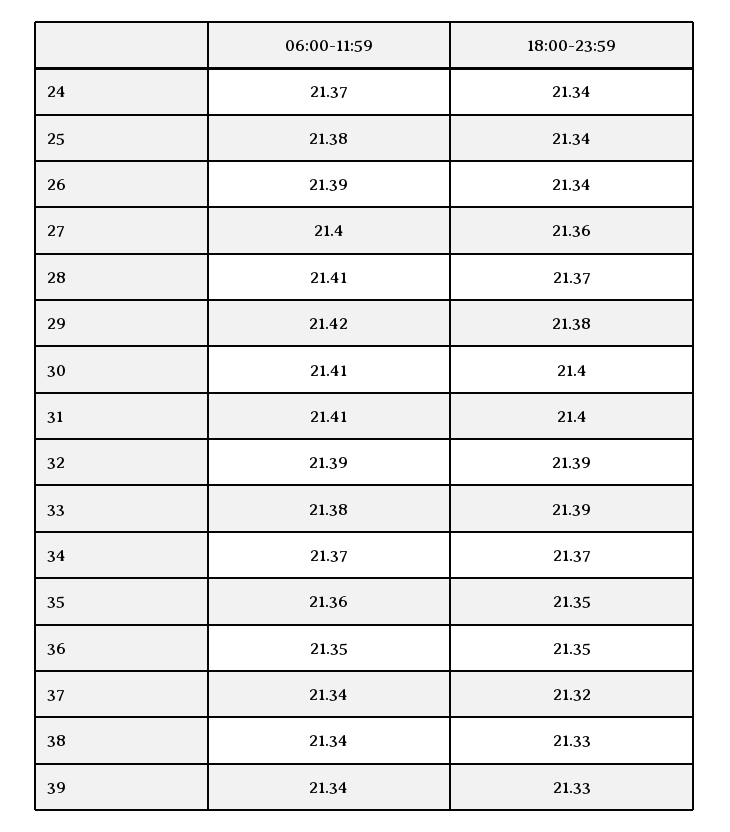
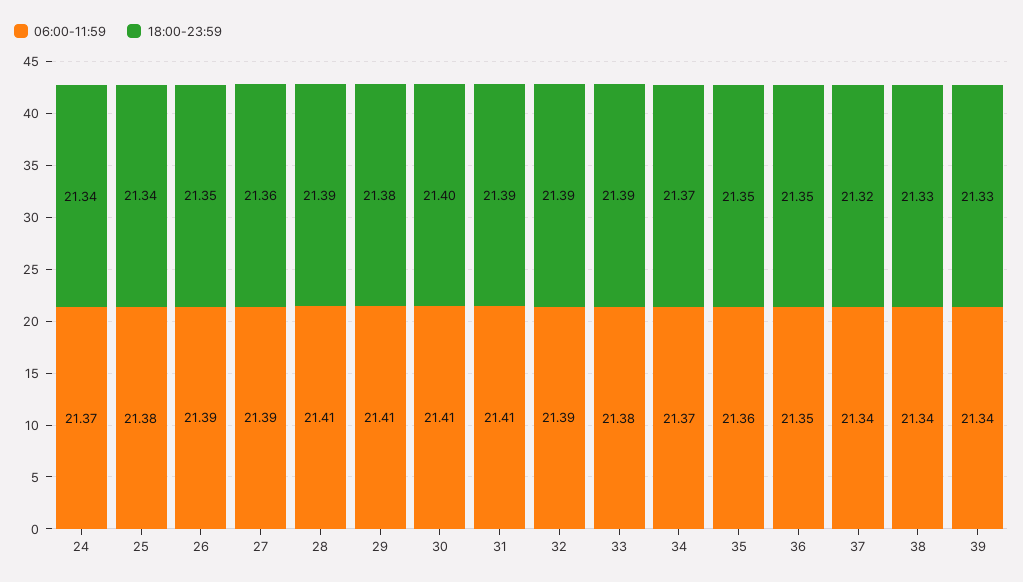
18:00-23:59, 26: 21.34 -> 21.35
06:00-11:59, 27: 21.4 -> 21.39
18:00-23:59, 28: 21.37 -> 21.39
06:00-11:59, 29: 21.42 -> 21.41
18:00-23:59, 31: 21.4 -> 21.39

